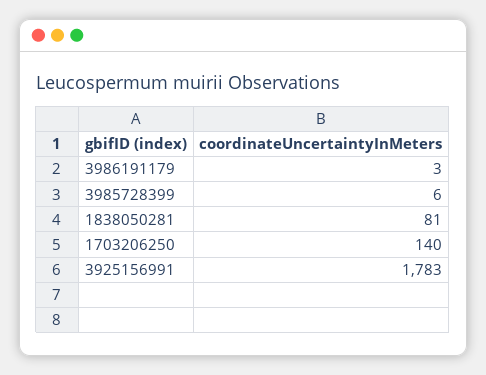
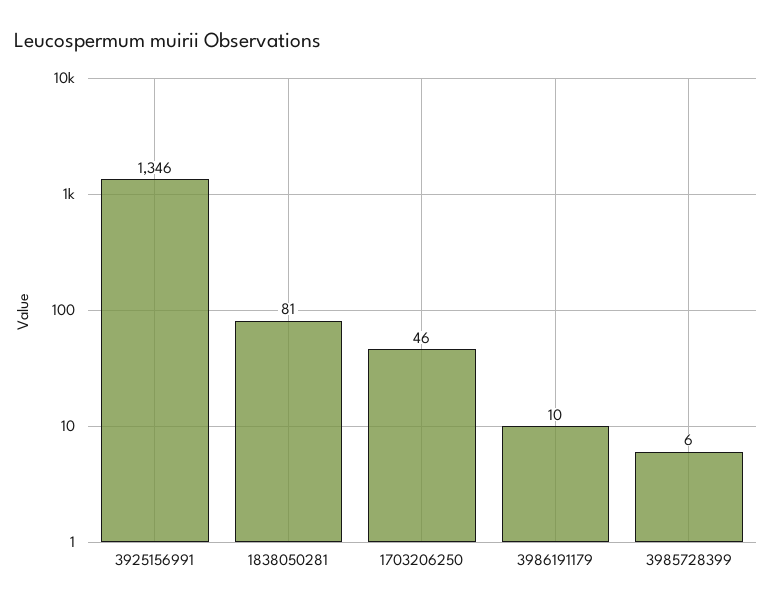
3986191179: 3 -> 10
1703206250: 140 -> 46
3925156991: 1783 -> 1346

